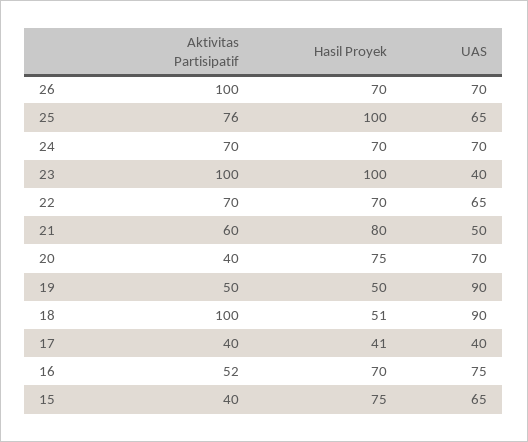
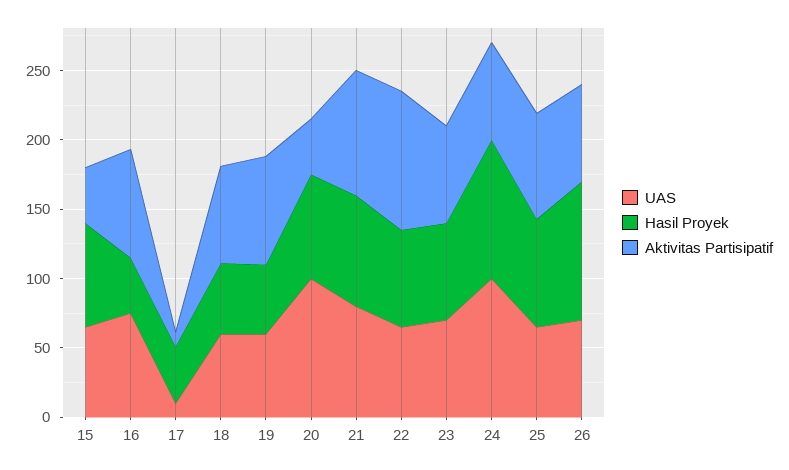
Aktivitas Partisipatif, 26: 100 -> 70
Hasil Proyek, 26: 70 -> 100
Hasil Proyek, 25: 100 -> 80
Hasil Proyek, 24: 70 -> 100
UAS, 24: 70 -> 100
Aktivitas Partisipatif, 23: 100 -> 70
Hasil Proyek, 23: 100 -> 70
UAS, 23: 40 -> 70
Aktivitas Partisipatif, 22: 70 -> 100
Aktivitas Partisipatif, 21: 60 -> 90
UAS, 21: 50 -> 80
UAS, 20: 70 -> 100
Aktivitas Partisipatif, 19: 50 -> 80
UAS, 19: 90 -> 60
Aktivitas Partisipatif, 18: 100 -> 70
UAS, 18: 90 -> 60
Aktivitas Partisipatif, 17: 40 -> 10
UAS, 17: 40 -> 10
Aktivitas Partisipatif, 16: 52 -> 80
Hasil Proyek, 16: 70 -> 40

